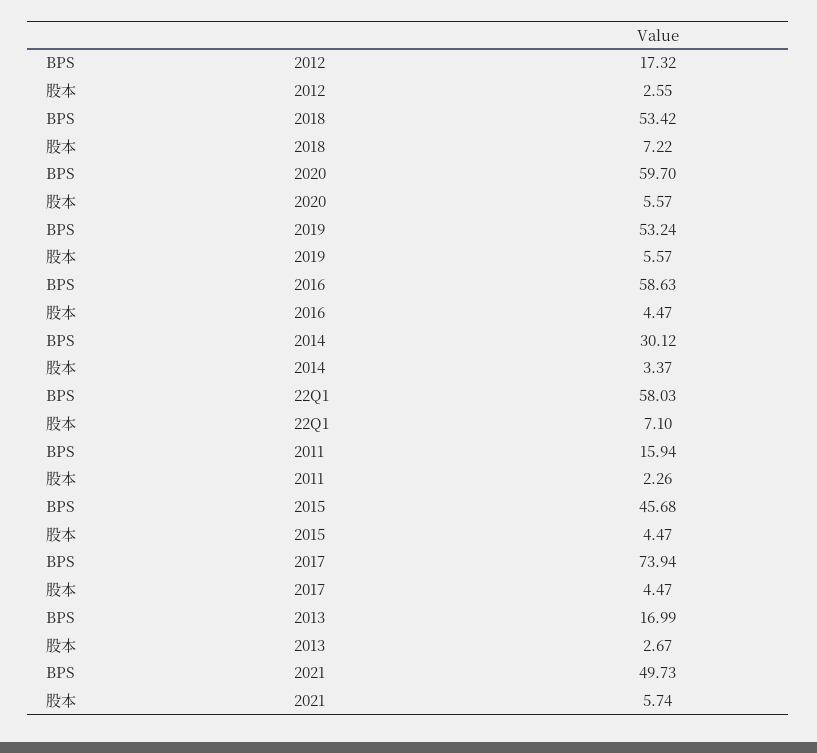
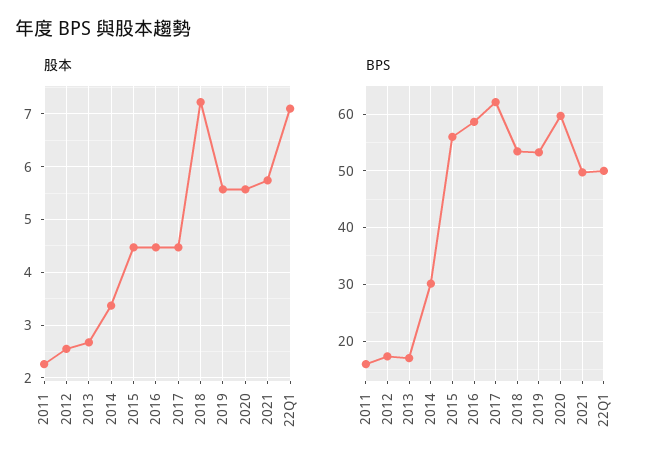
BPS, 22Q1: 58.03 -> 50
BPS, 2015: 45.68 -> 56
BPS, 2017: 73.94 -> 62

